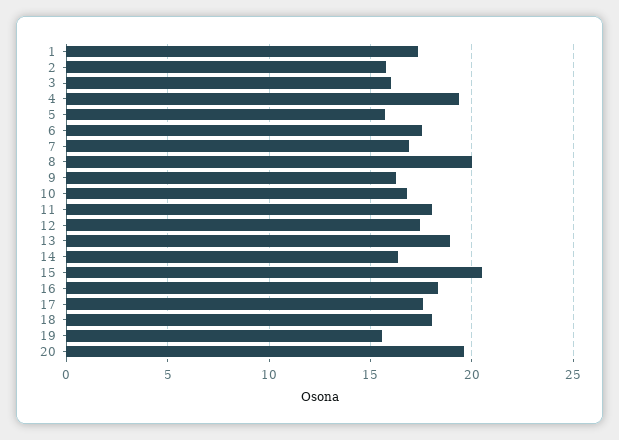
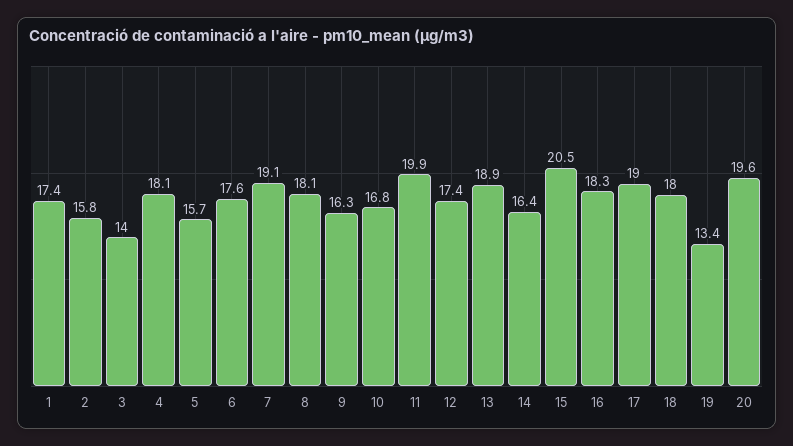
3: 16 -> 14
4: 19.5 -> 18.1
7: 17 -> 19.1
8: 20 -> 18.1
11: 18 -> 19.9
17: 17.5 -> 19
19: 15.5 -> 13.4

